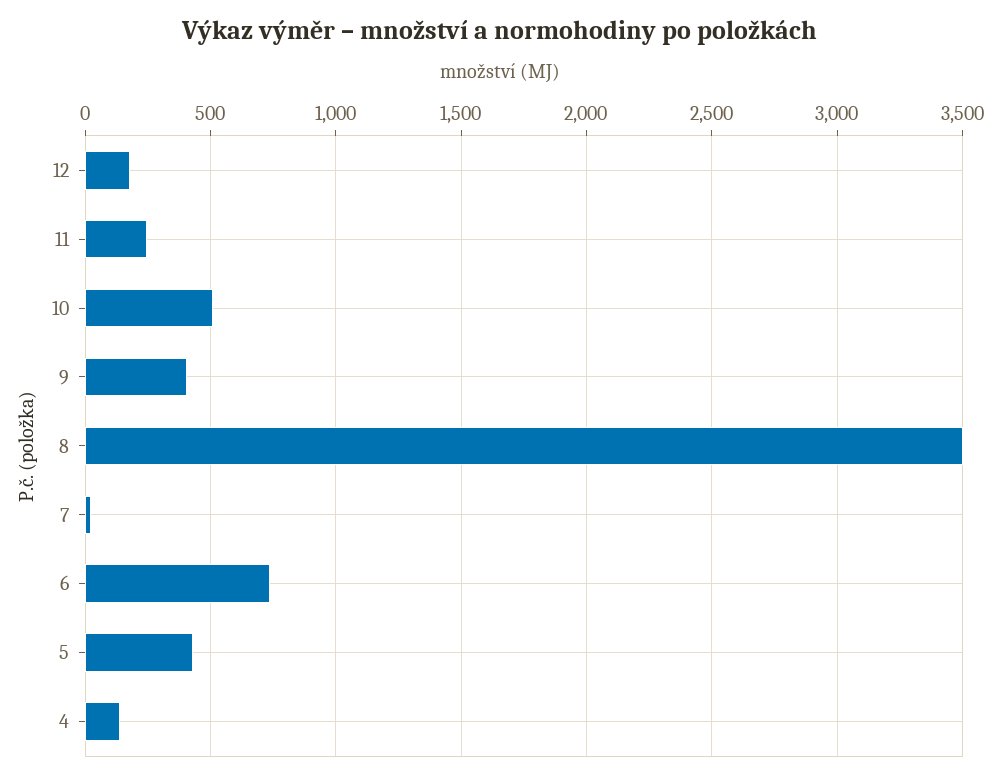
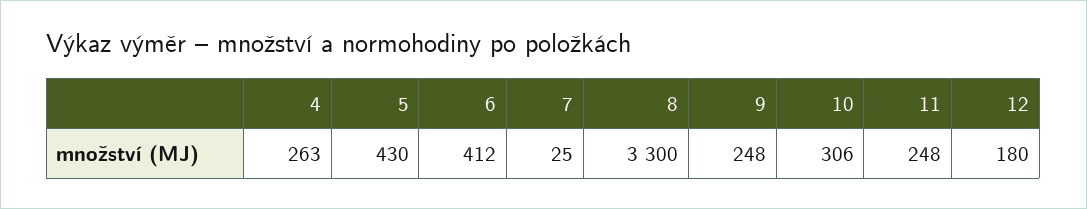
10: 500 -> 306
9: 400 -> 248
8: 3500 -> 3300
6: 750 -> 412
4: 150 -> 263

